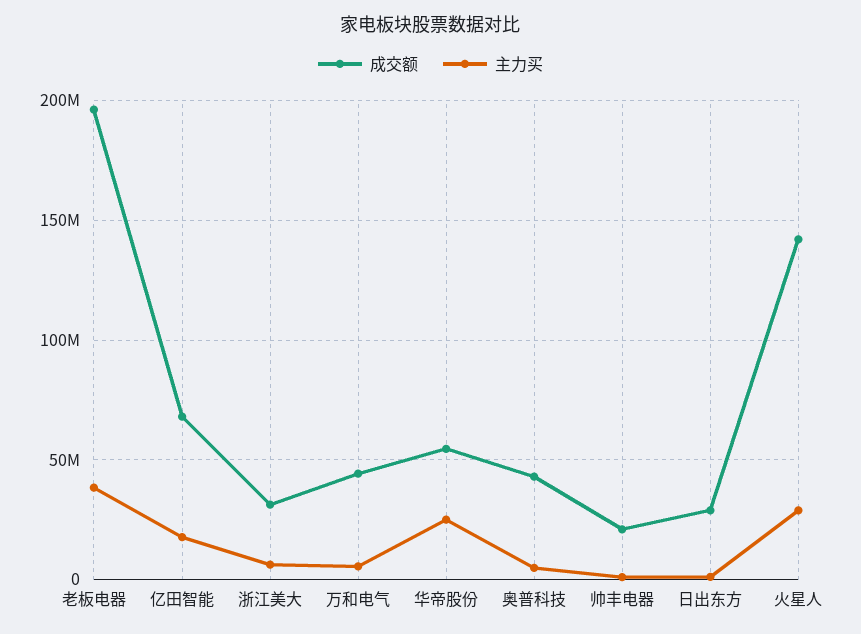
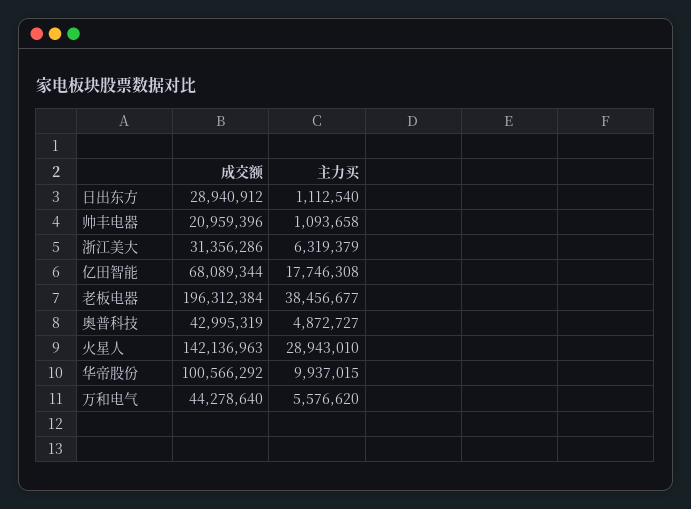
成交额, 华帝股份: 55000000 -> 100566292
主力买, 华帝股份: 25000000 -> 9937015

